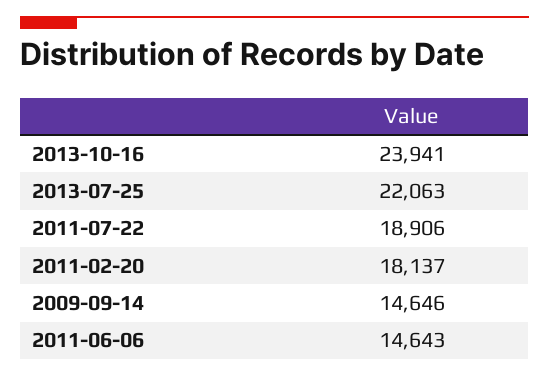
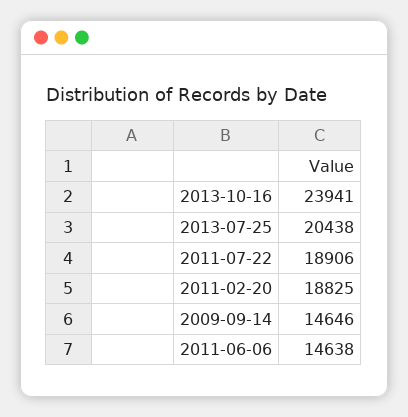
2013-07-25: 22063 -> 20438
2011-02-20: 18137 -> 18825
2011-06-06: 14643 -> 14638

